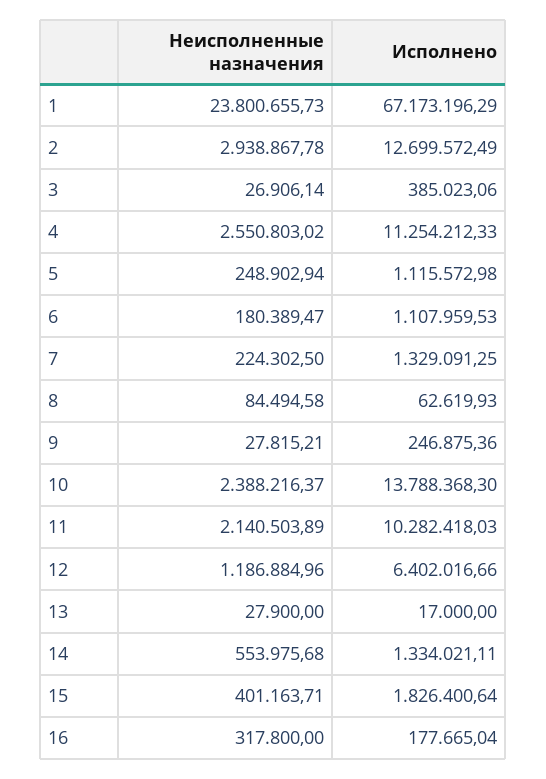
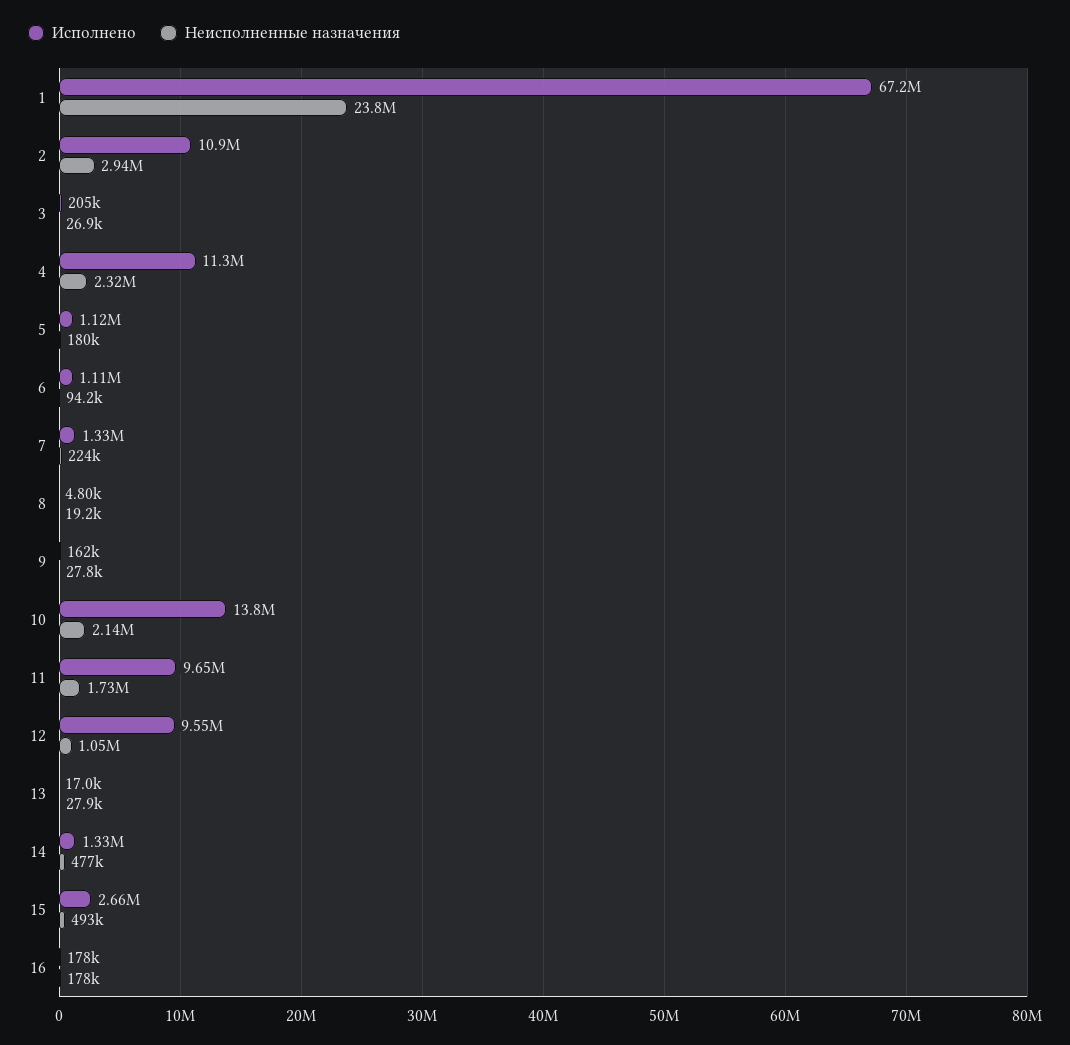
Исполнено, 2: 12699572.49 -> 10900000
Исполнено, 3: 385023.06 -> 205000
Неисполненные назначения, 4: 2550803.02 -> 2320000
Неисполненные назначения, 5: 248902.94 -> 180000
Неисполненные назначения, 6: 180389.47 -> 94200
Неисполненные назначения, 8: 84494.58 -> 19200
Исполнено, 8: 62619.93 -> 4800
Исполнено, 9: 246875.36 -> 162000
Неисполненные назначения, 10: 2388216.37 -> 2140000
Неисполненные назначения, 11: 2140503.89 -> 1730000
Исполнено, 11: 10282418.03 -> 9650000
Неисполненные назначения, 12: 1186884.96 -> 1050000
Исполнено, 12: 6402016.66 -> 9550000
Неисполненные назначения, 14: 553975.68 -> 477000
Неисполненные назначения, 15: 401163.71 -> 493000
Исполнено, 15: 1826400.64 -> 2660000
Неисполненные назначения, 16: 317800 -> 178000

